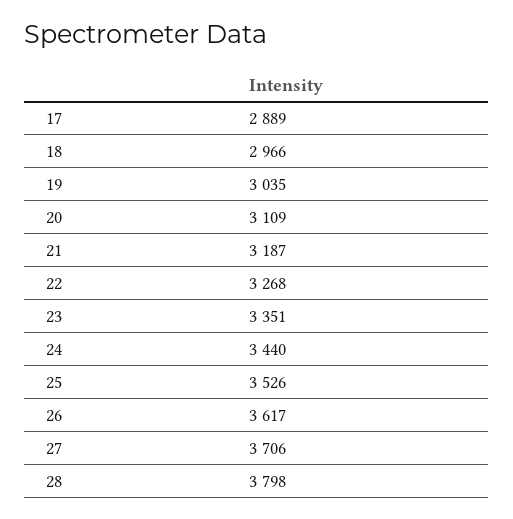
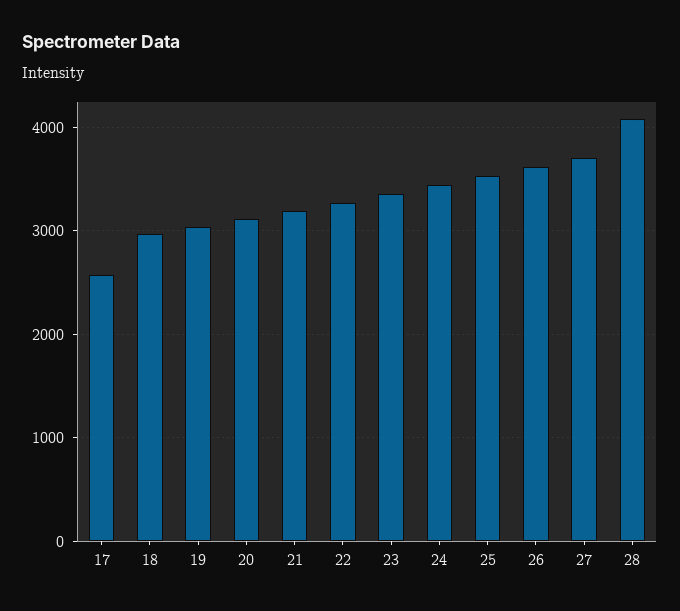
17: 2889 -> 2600
28: 3798 -> 4100

